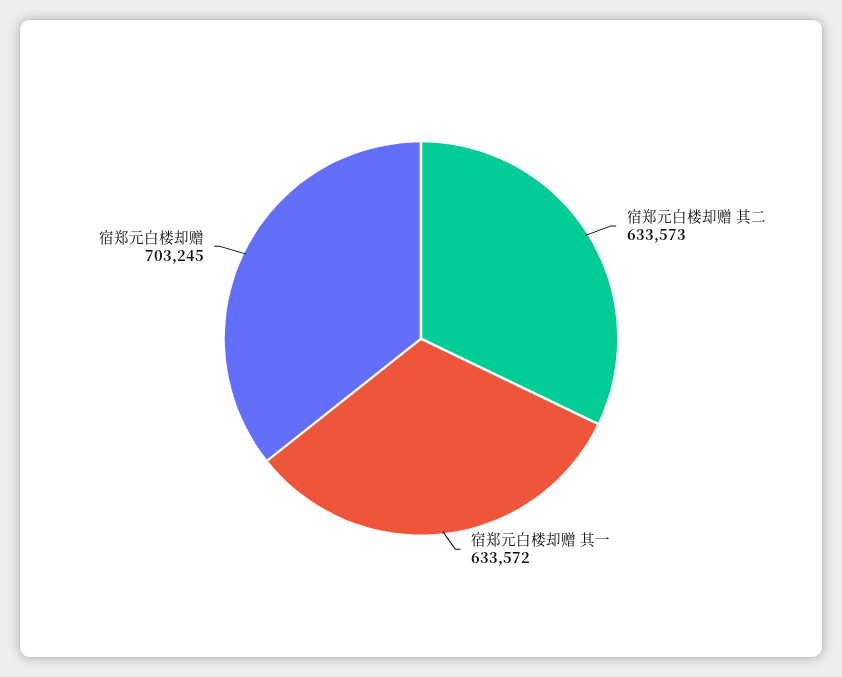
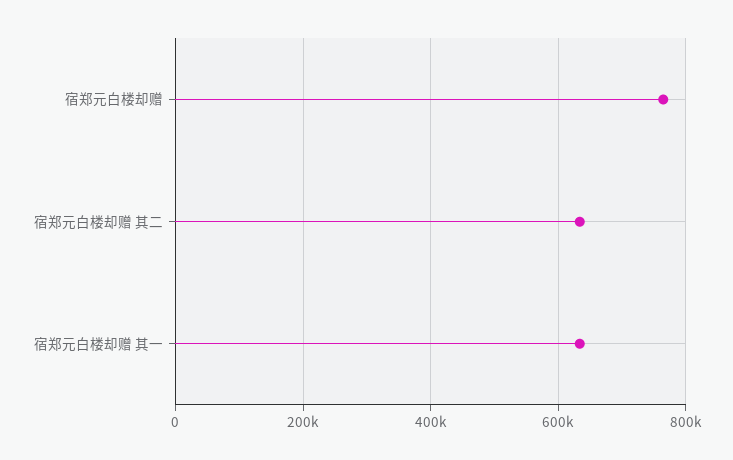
宿郑元白楼却赠: 703245 -> 760000

